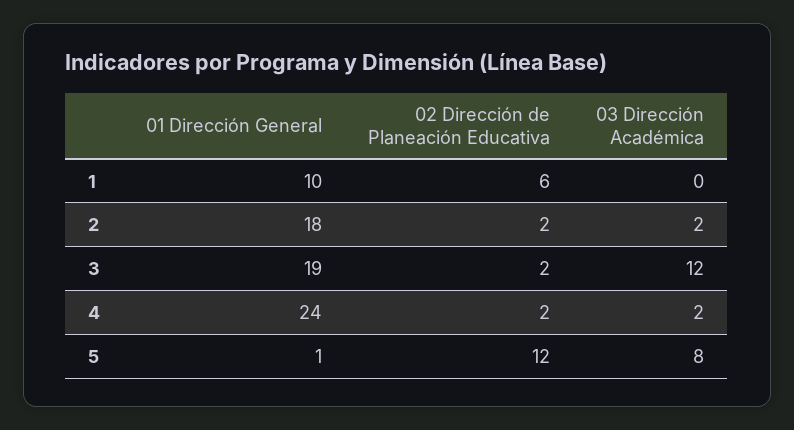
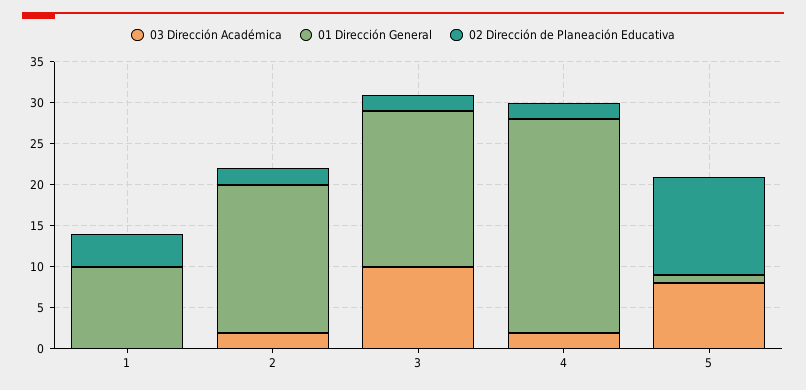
02 Dirección de Planeación Educativa, 1: 6 -> 4
03 Dirección Académica, 3: 12 -> 10
01 Dirección General, 4: 24 -> 26

